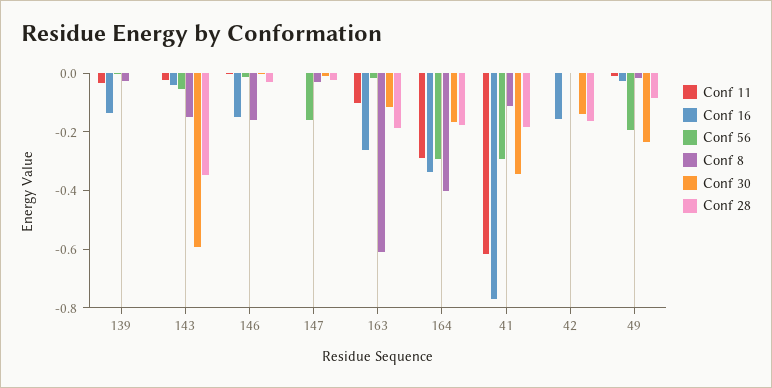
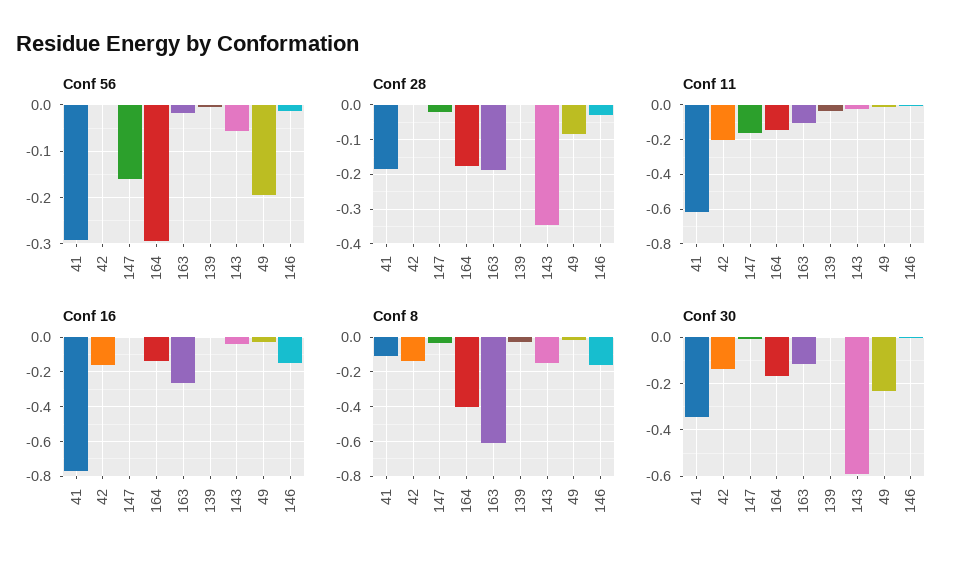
Conf 16, 139: -0.15 -> 0
Conf 11, 147: 0 -> -0.15
Conf 11, 164: -0.3 -> -0.15
Conf 16, 164: -0.35 -> -0.15
Conf 11, 42: 0 -> -0.2
Conf 8, 42: 0 -> -0.15
Conf 28, 42: -0.15 -> 0

